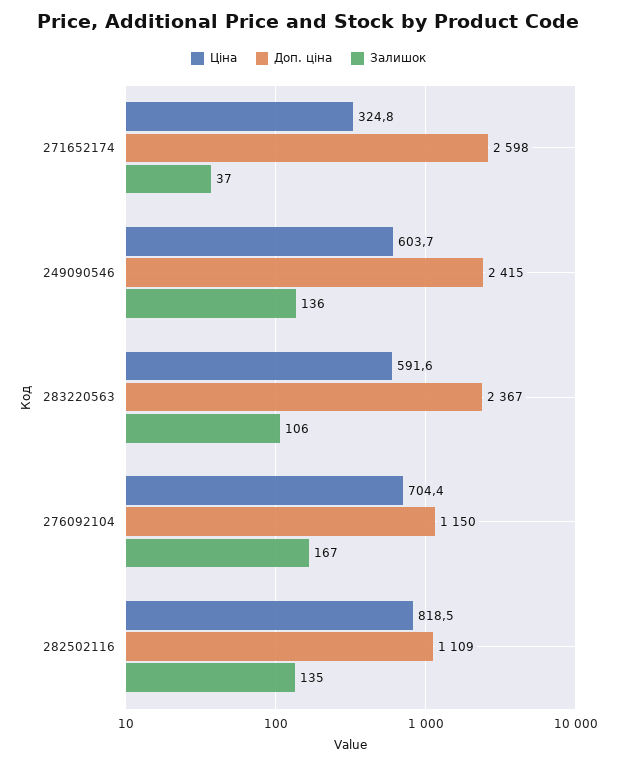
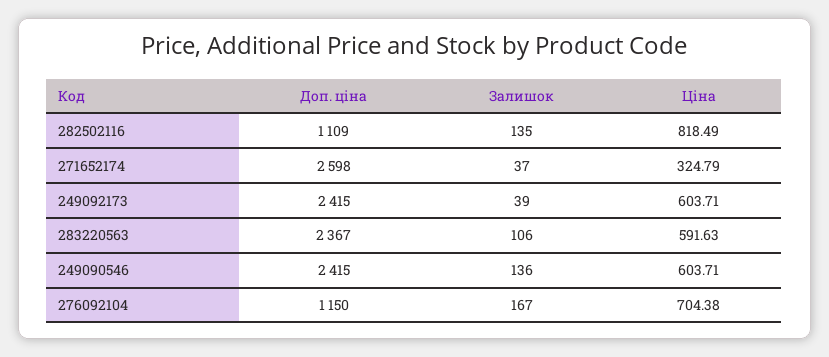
Доп. ціна, 249092173: none -> 2415
Залишок, 249092173: none -> 39
Ціна, 249092173: none -> 603.71

